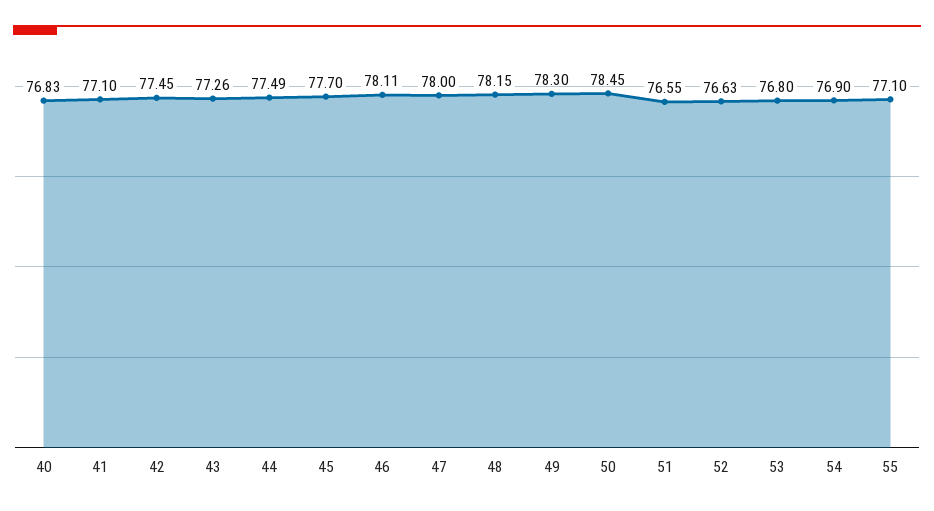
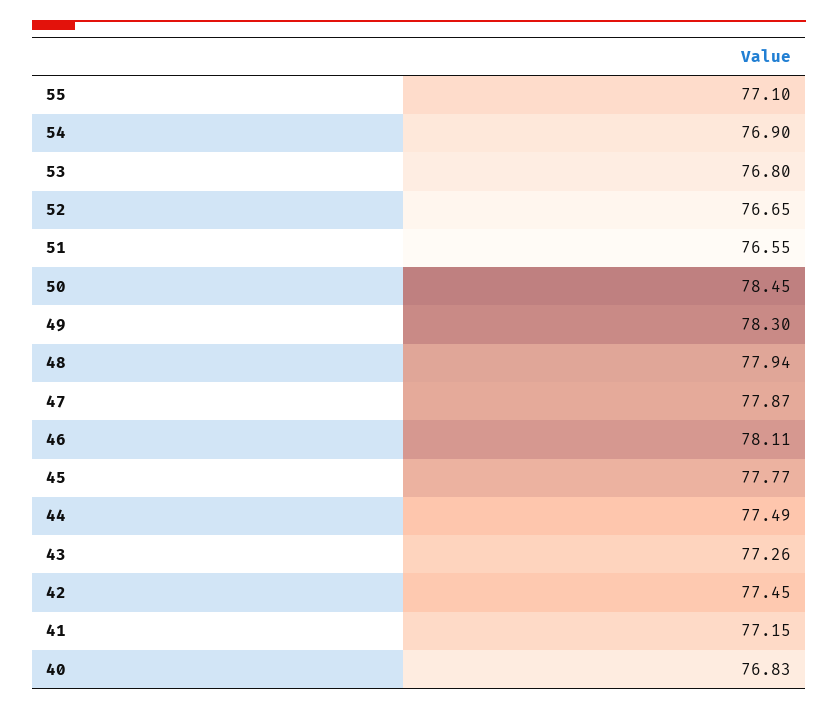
41: 77.1 -> 77.15
45: 77.7 -> 77.77
47: 78 -> 77.87
48: 78.15 -> 77.94
52: 76.63 -> 76.65

